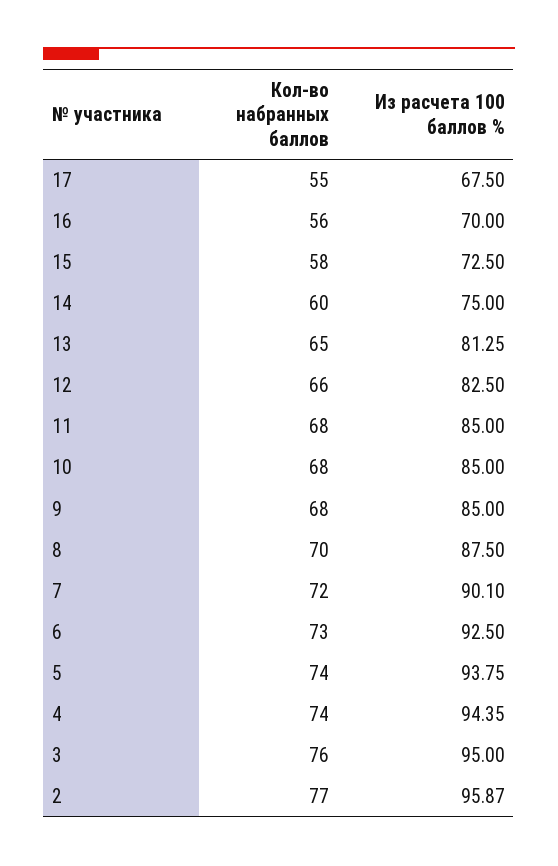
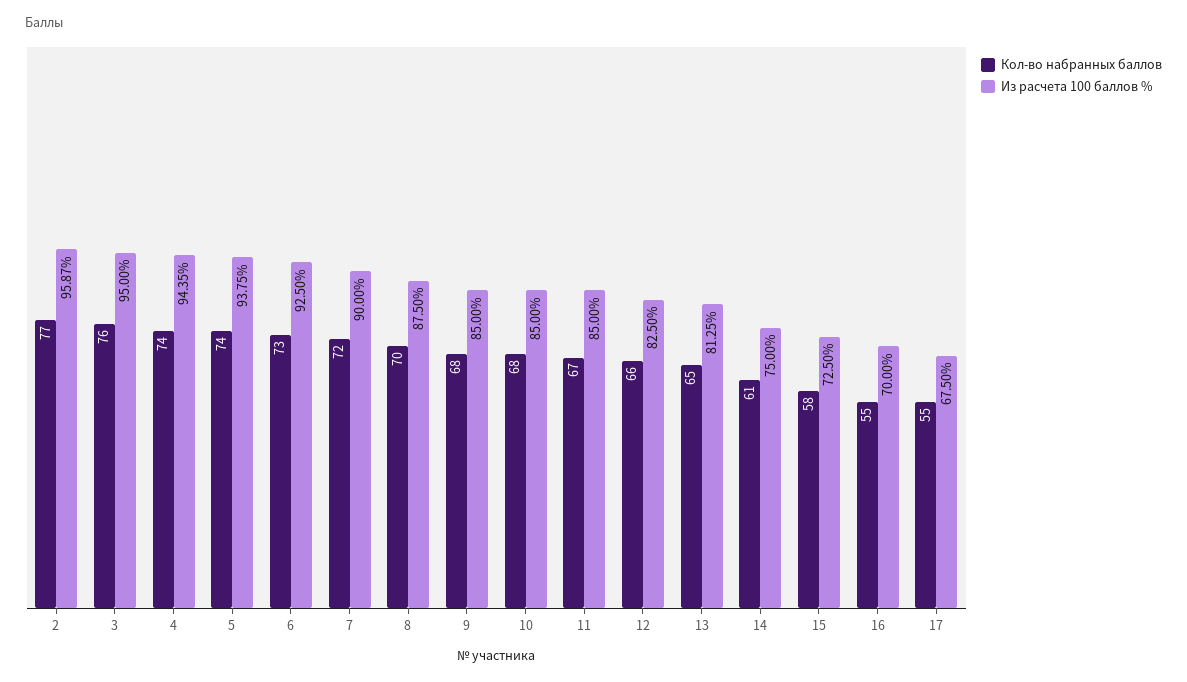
Кол-во набранных баллов, 16: 56 -> 55
Кол-во набранных баллов, 14: 60 -> 61
Кол-во набранных баллов, 11: 68 -> 67
Из расчета 100 баллов %, 7: 90.1 -> 90

